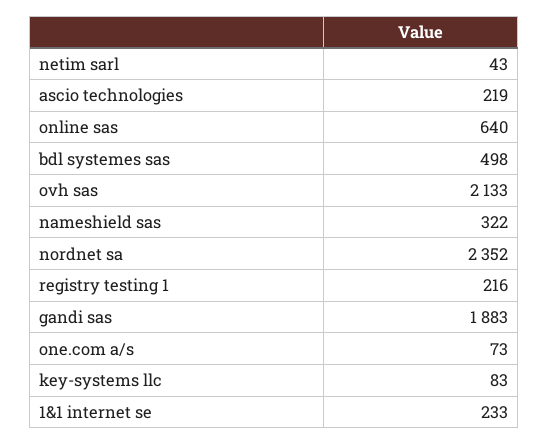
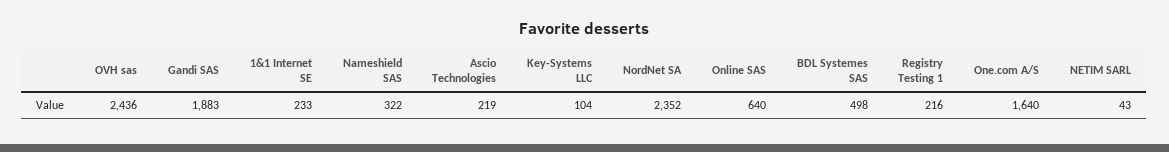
ovh sas: 2133 -> 2436
one.com a/s: 73 -> 1640
key-systems llc: 83 -> 104

